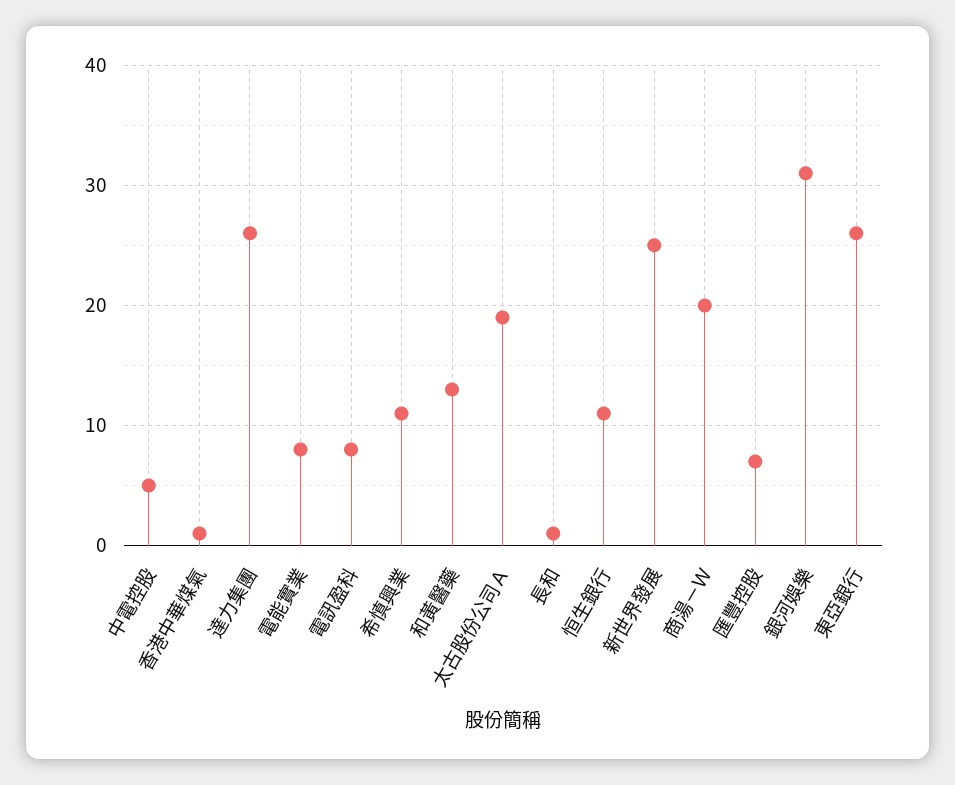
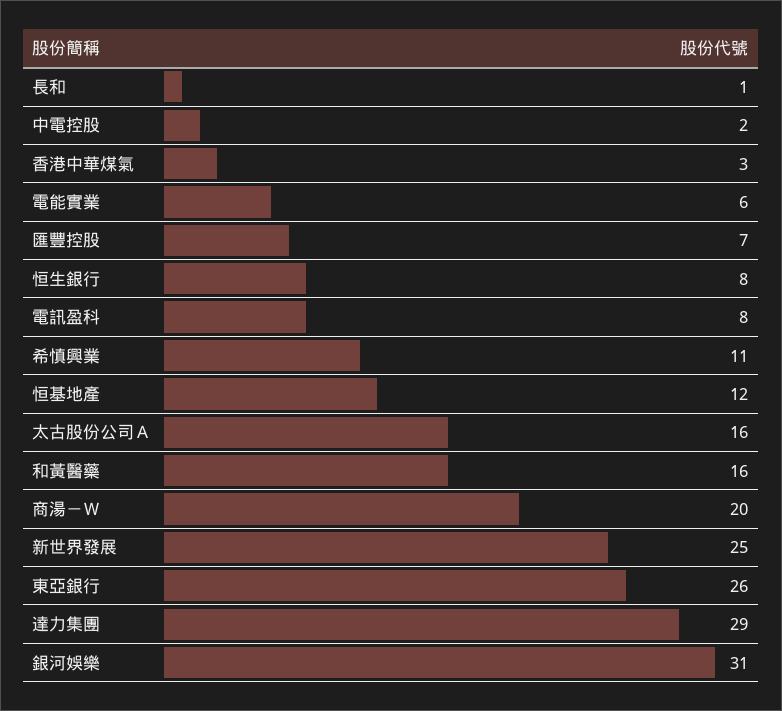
中電控股: 5 -> 2
香港中華煤氣: 1 -> 3
達力集團: 26 -> 29
電能實業: 8 -> 6
和黃醫藥: 13 -> 16
太古股份公司Ａ: 19 -> 16
恒生銀行: 11 -> 8
恒基地產: none -> 12

